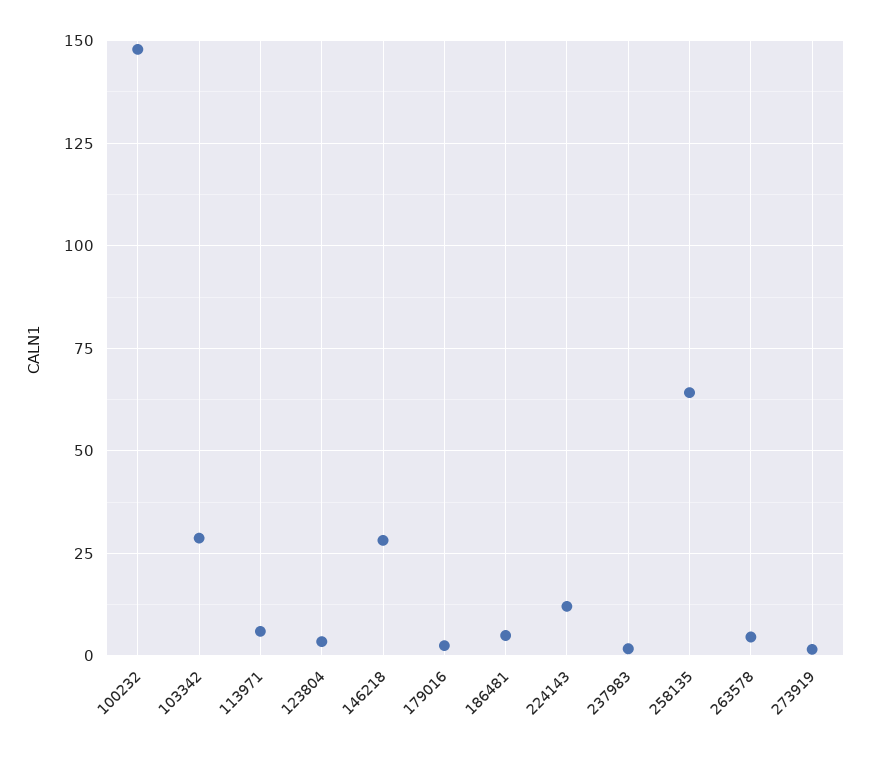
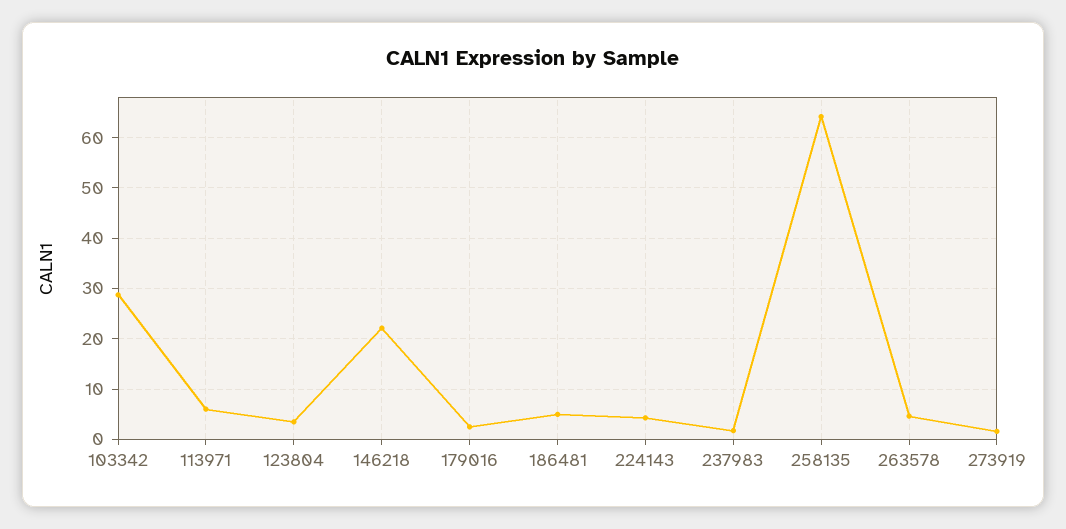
100232: 147.5 -> none
146218: 27.5 -> 22
224143: 12.5 -> 4

